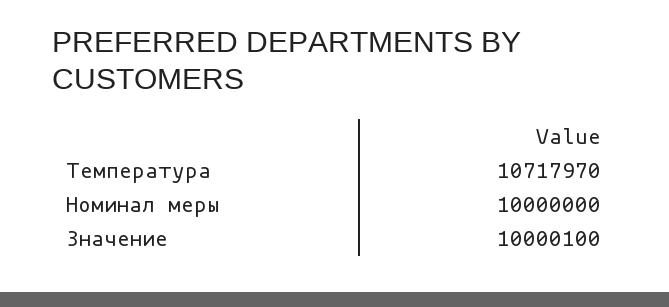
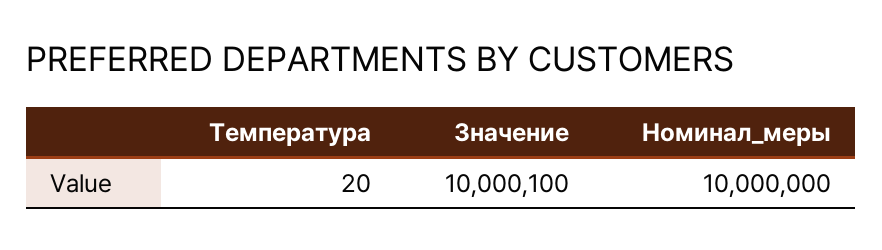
Температура: 10717970 -> 20

